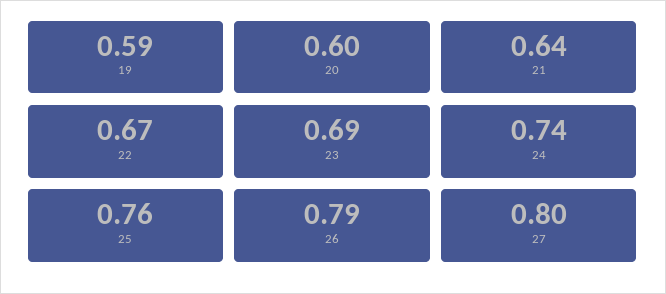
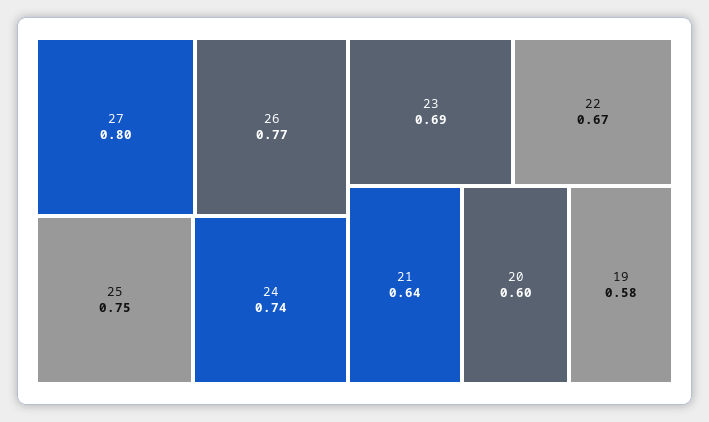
19: 0.59 -> 0.58
25: 0.76 -> 0.75
26: 0.79 -> 0.77

